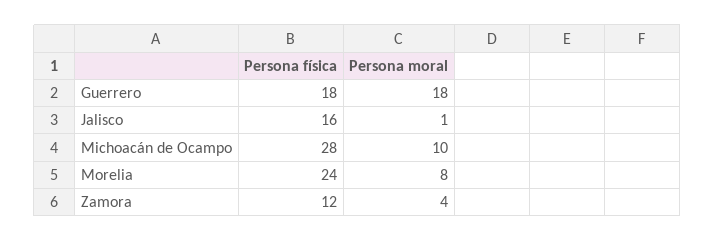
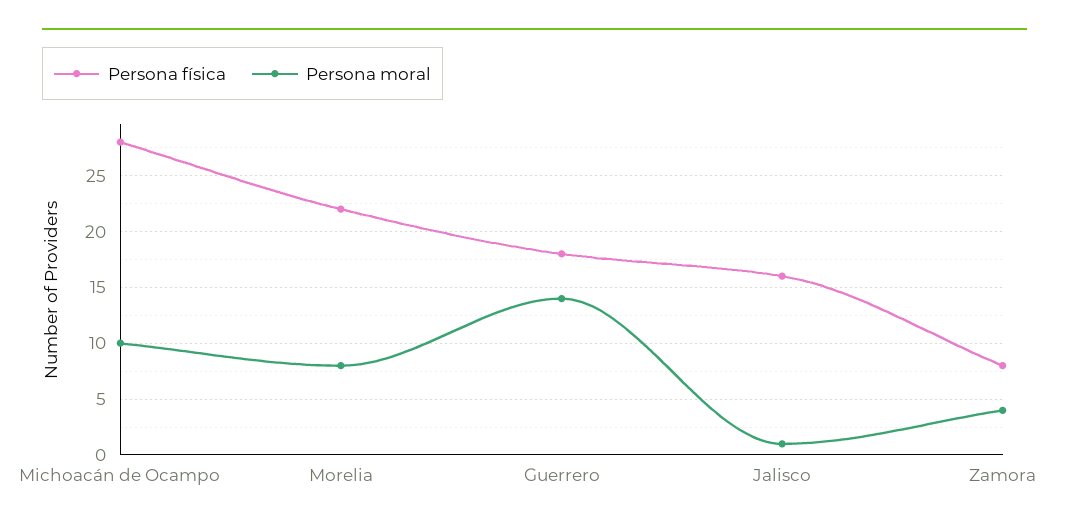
Persona moral, Guerrero: 18 -> 14
Persona física, Morelia: 24 -> 22
Persona física, Zamora: 12 -> 8

